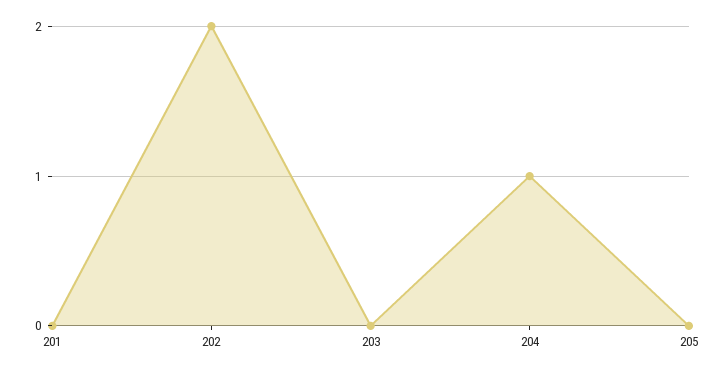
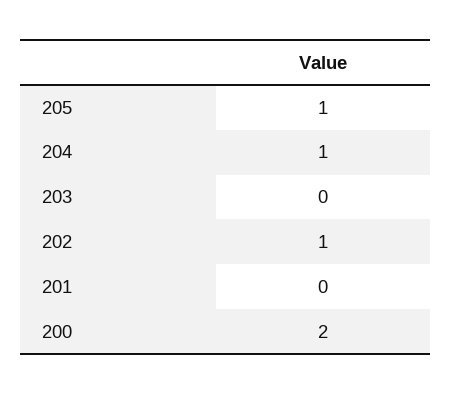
202: 2 -> 1
205: 0 -> 1
200: none -> 2

